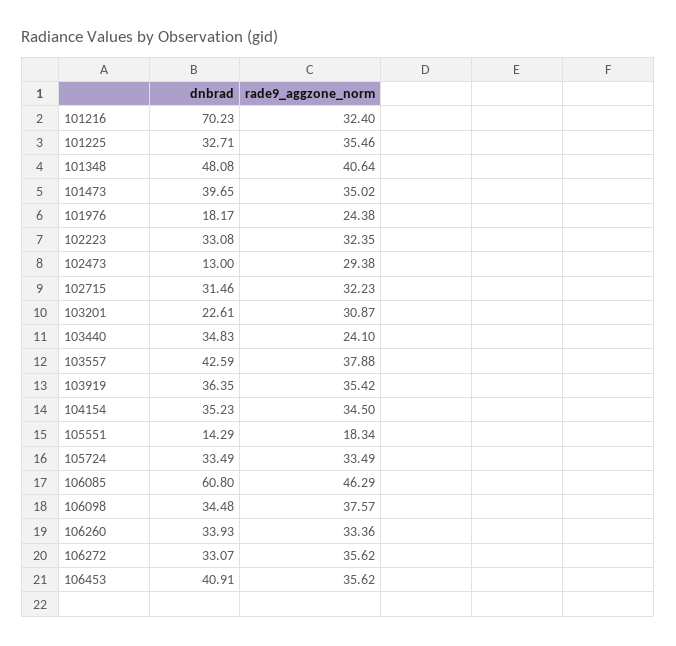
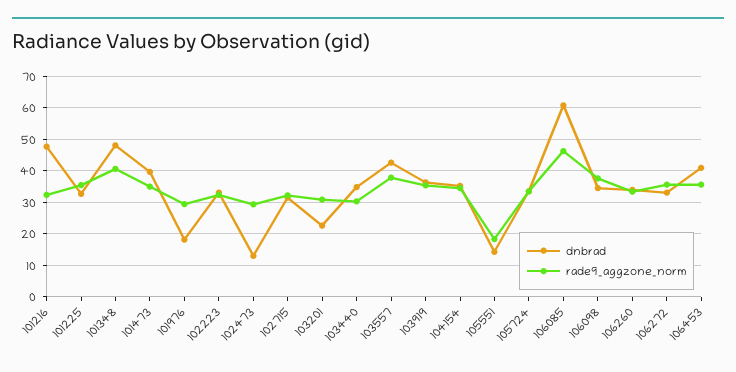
dnbrad, 101216: 70.23 -> 48
rade9_aggzone_norm, 101976: 24.38 -> 30
rade9_aggzone_norm, 103440: 24.1 -> 30

